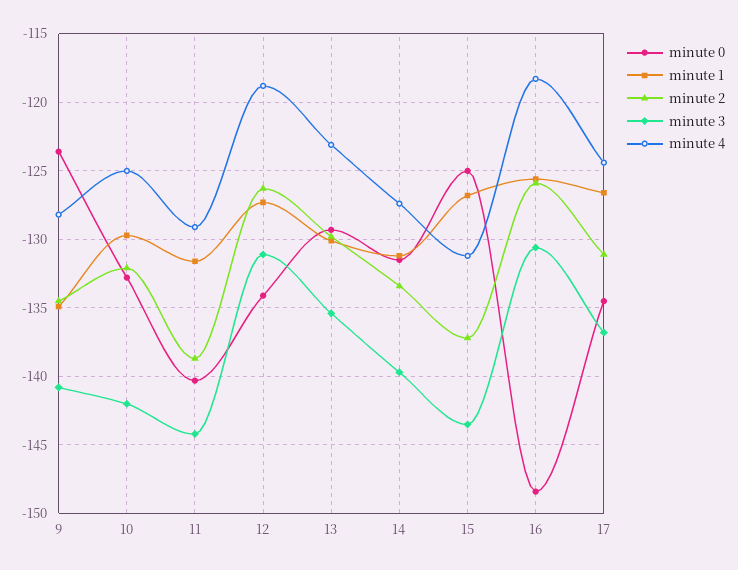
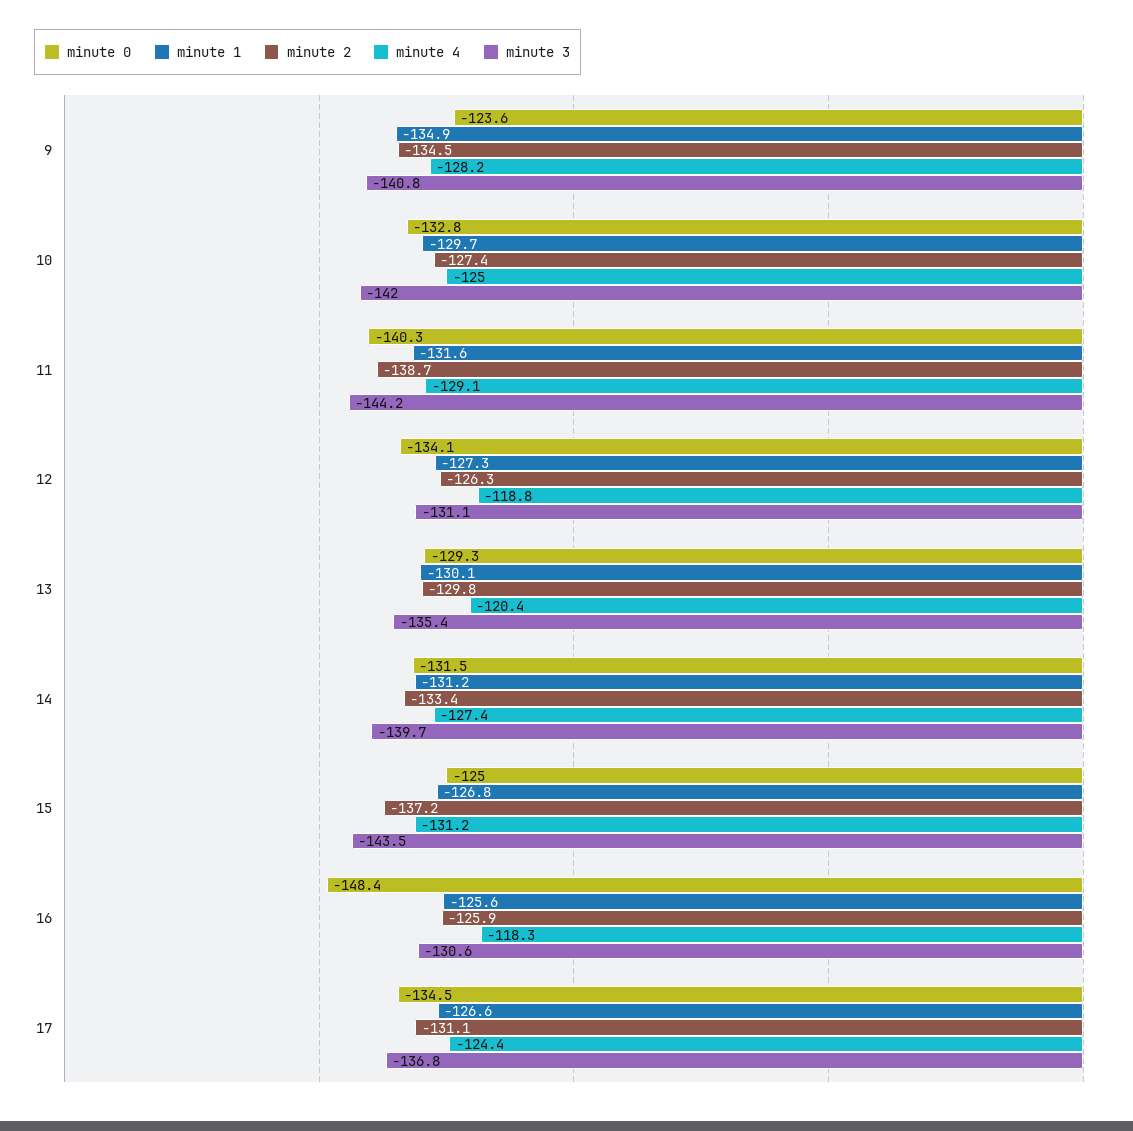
minute 2, 10: -132 -> -127.4
minute 4, 13: -123 -> -120.4

